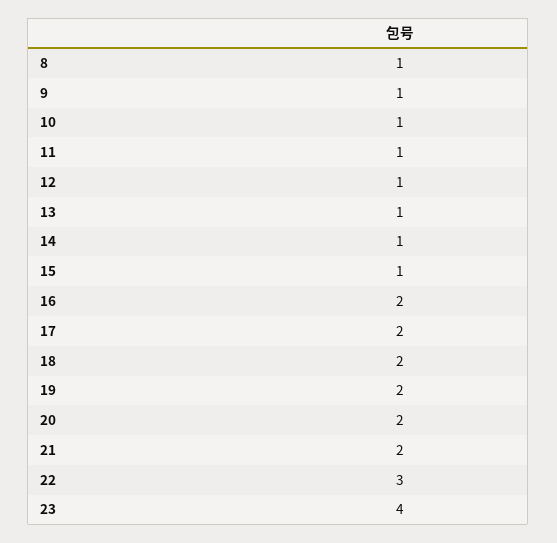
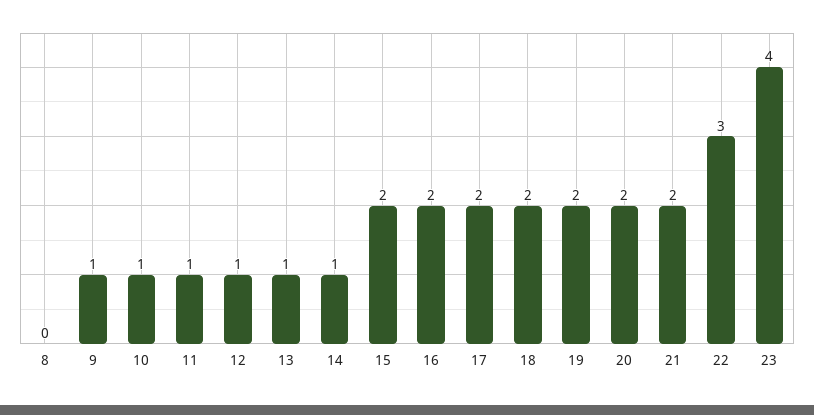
8: 1 -> 0
15: 1 -> 2

